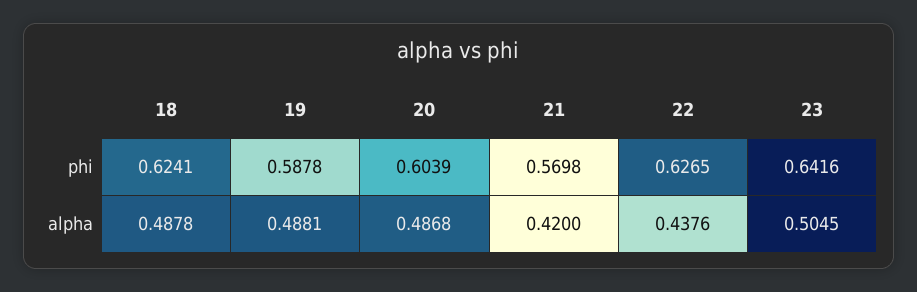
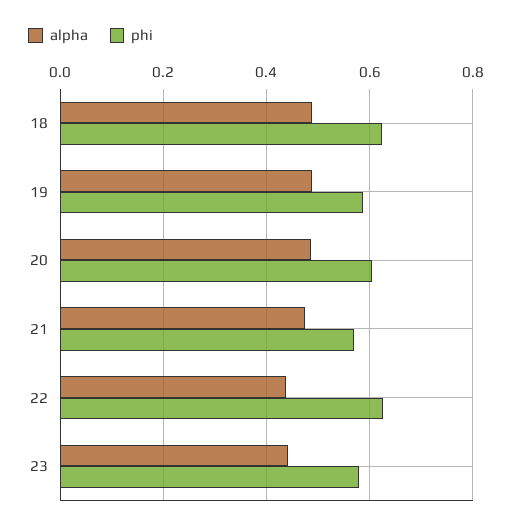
phi, 23: 0.6416 -> 0.58
alpha, 21: 0.42 -> 0.48
alpha, 23: 0.5045 -> 0.44

